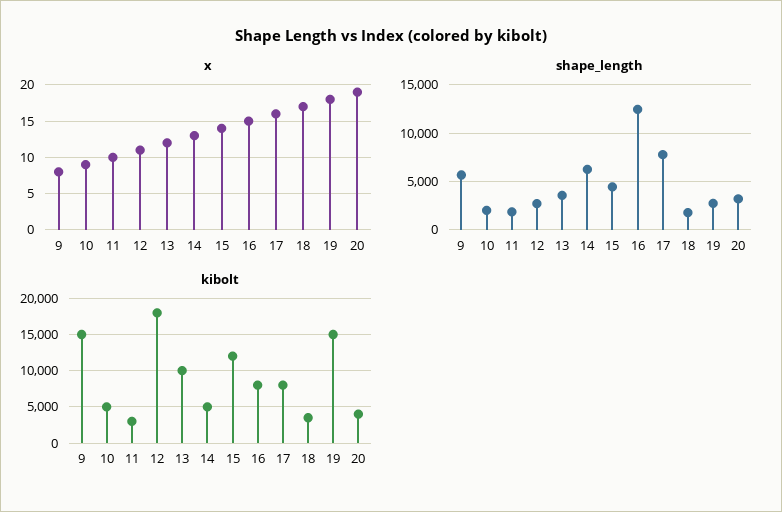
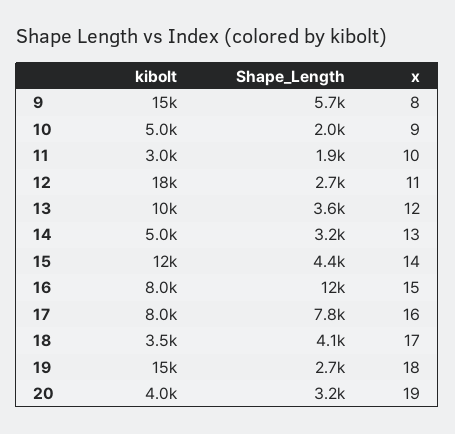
shape_length, 14: 6000 -> 3200
shape_length, 18: 2000 -> 4100

